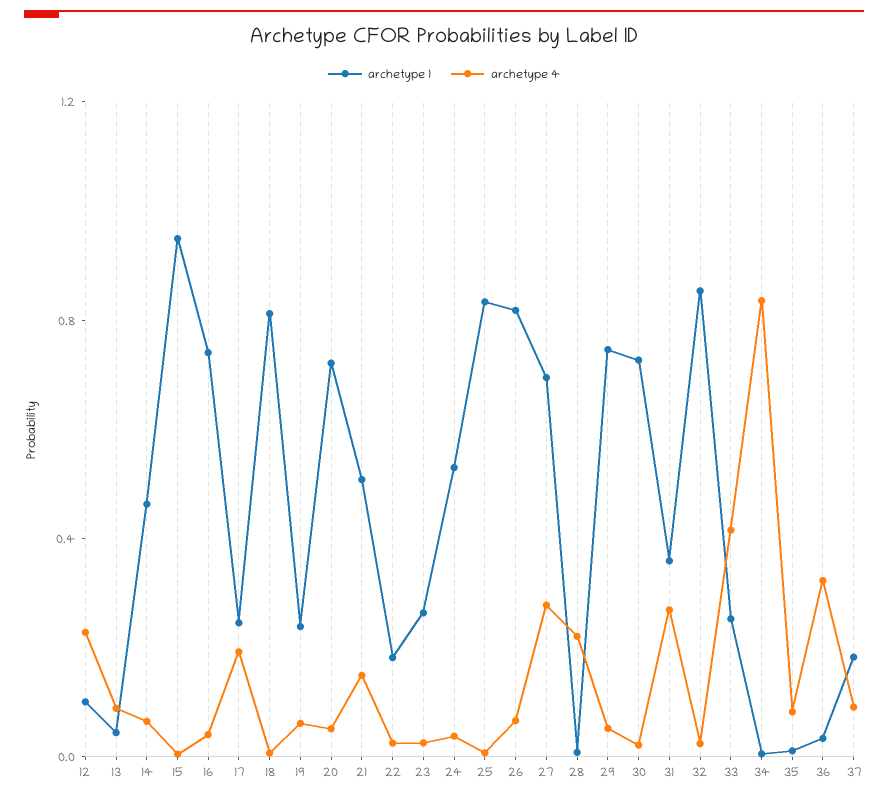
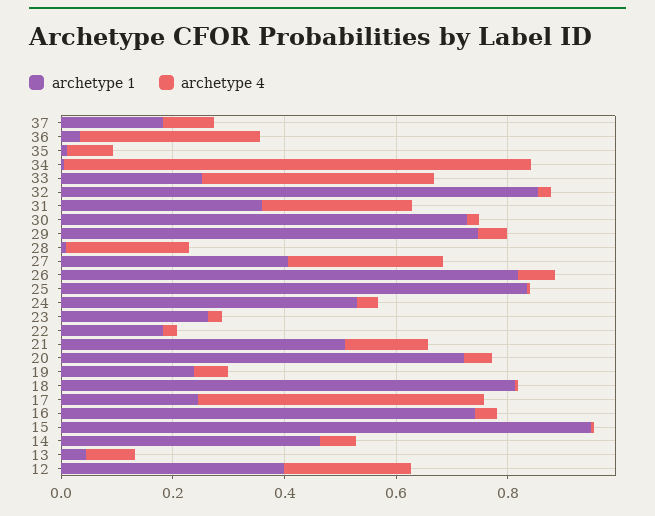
archetype 1, 12: 0.1 -> 0.4
archetype 4, 17: 0.2 -> 0.5
archetype 1, 27: 0.7 -> 0.4

